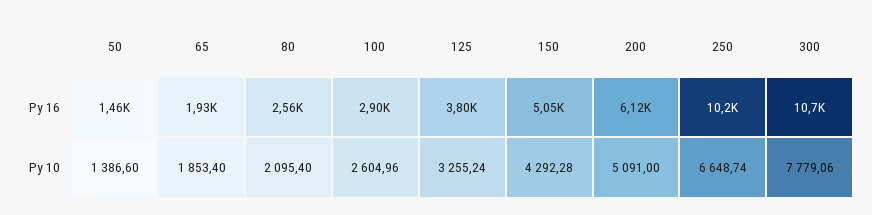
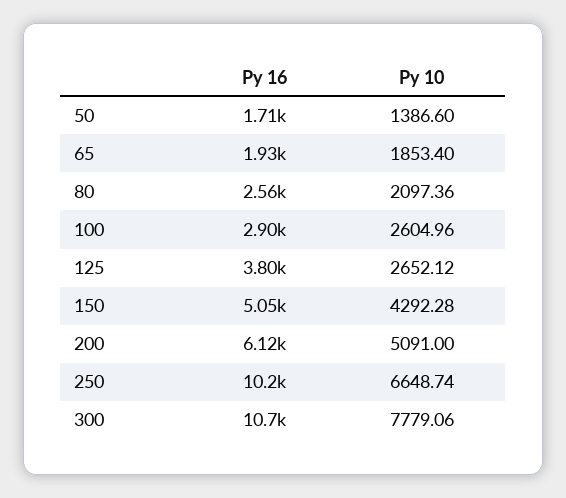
50, Ру 16: 1460 -> 1710
80, Ру 10: 2095.4 -> 2097.36
125, Ру 10: 3255.24 -> 2652.12

